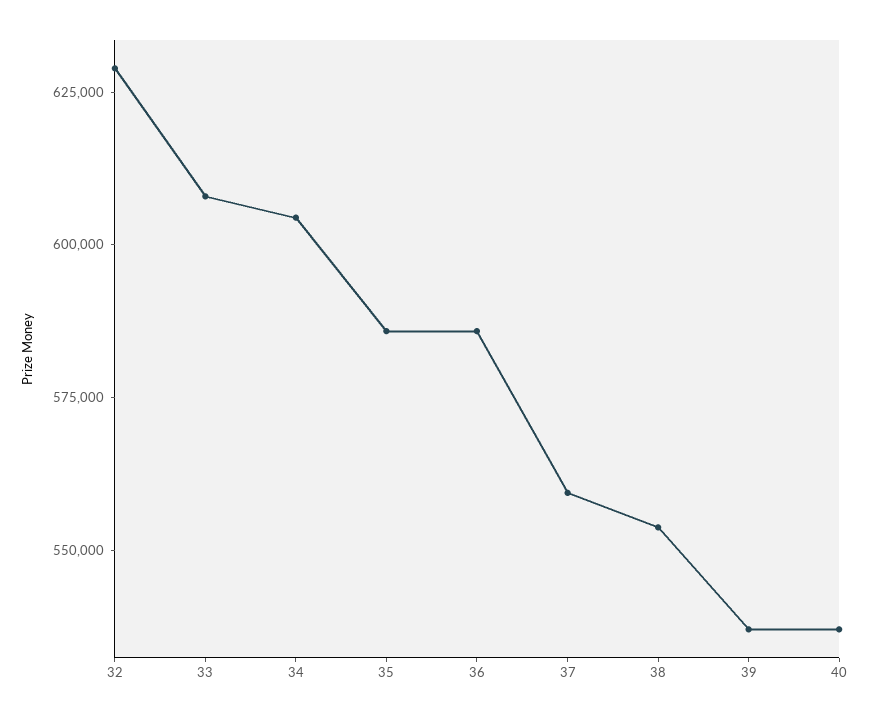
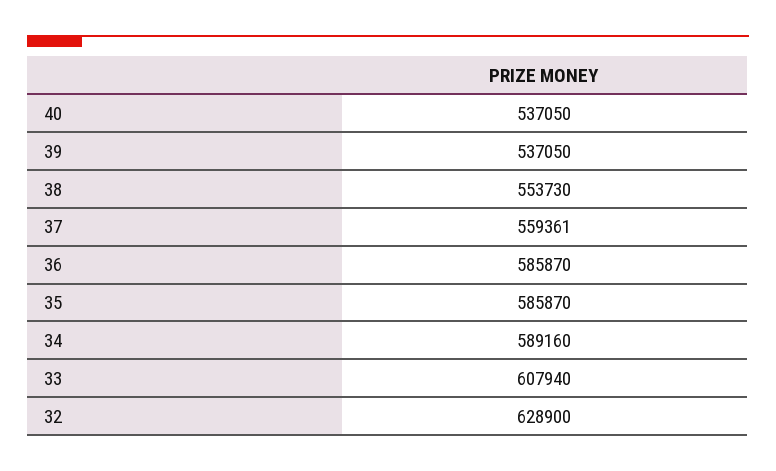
34: 605000 -> 589160

